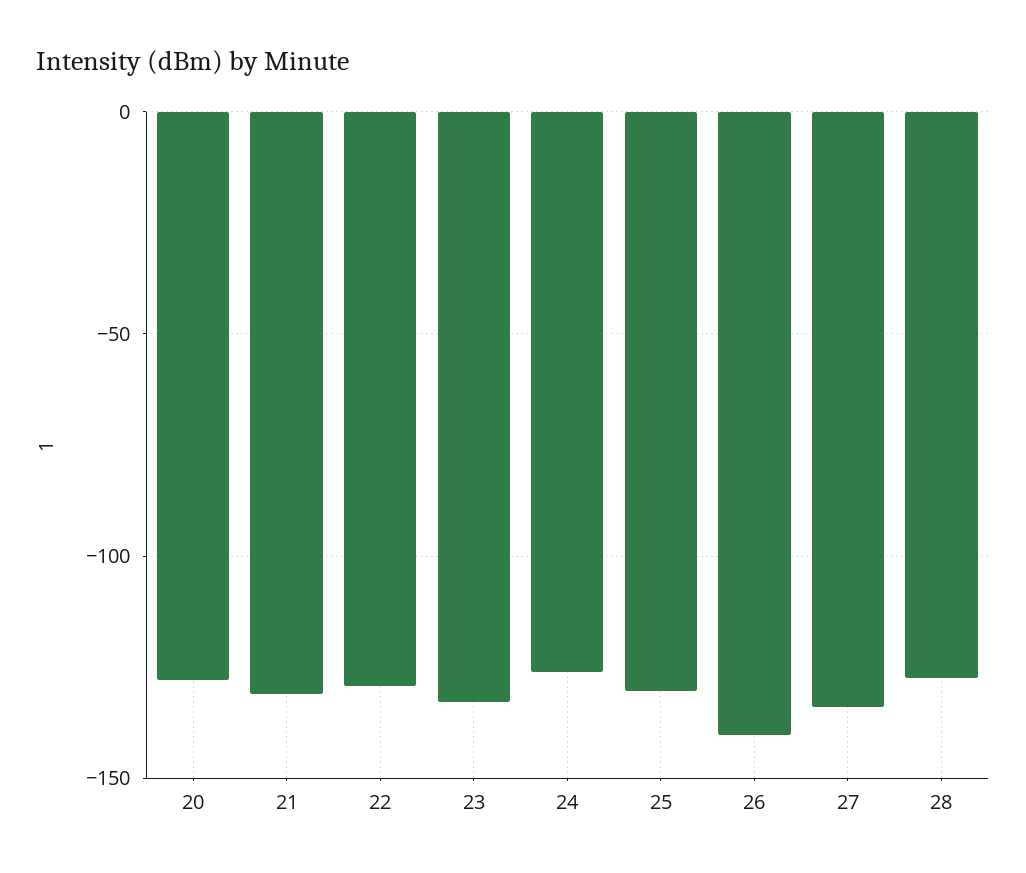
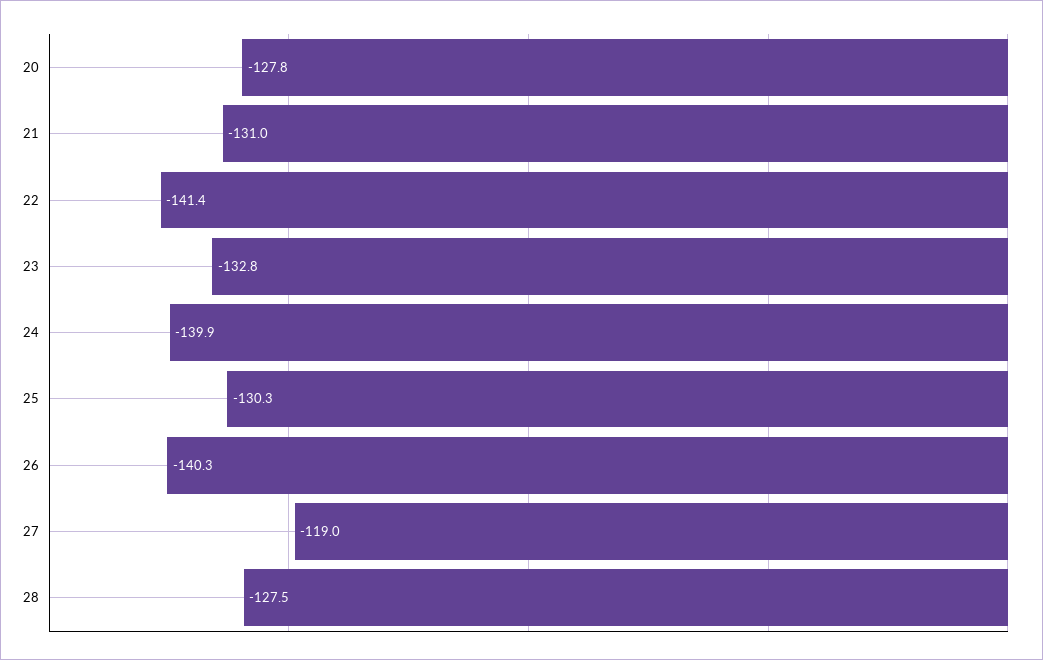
22: -130 -> -141.4
24: -125 -> -139.9
27: -135 -> -119

